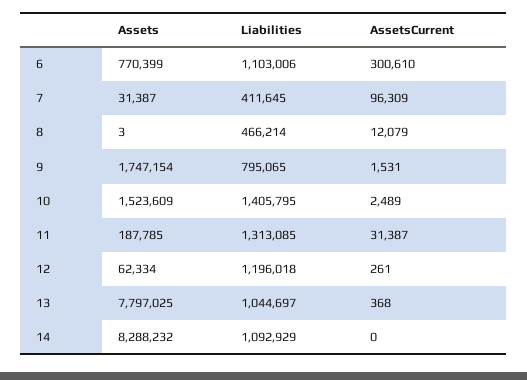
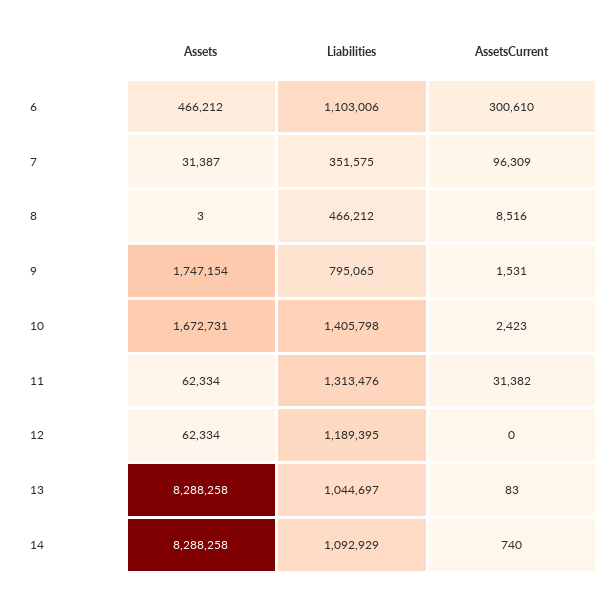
Assets, 6: 770399 -> 466212
Liabilities, 7: 411645 -> 351575
Liabilities, 8: 466214 -> 466212
AssetsCurrent, 8: 12079 -> 8516
Assets, 10: 1523609 -> 1672731
Liabilities, 10: 1405795 -> 1405798
AssetsCurrent, 10: 2489 -> 2423
Assets, 11: 187785 -> 62334
Liabilities, 11: 1313085 -> 1313476
AssetsCurrent, 11: 31387 -> 31382
Liabilities, 12: 1196018 -> 1189395
AssetsCurrent, 12: 261 -> 0
Assets, 13: 7797025 -> 8288258
AssetsCurrent, 13: 368 -> 83
Assets, 14: 8288232 -> 8288258
AssetsCurrent, 14: 0 -> 740

